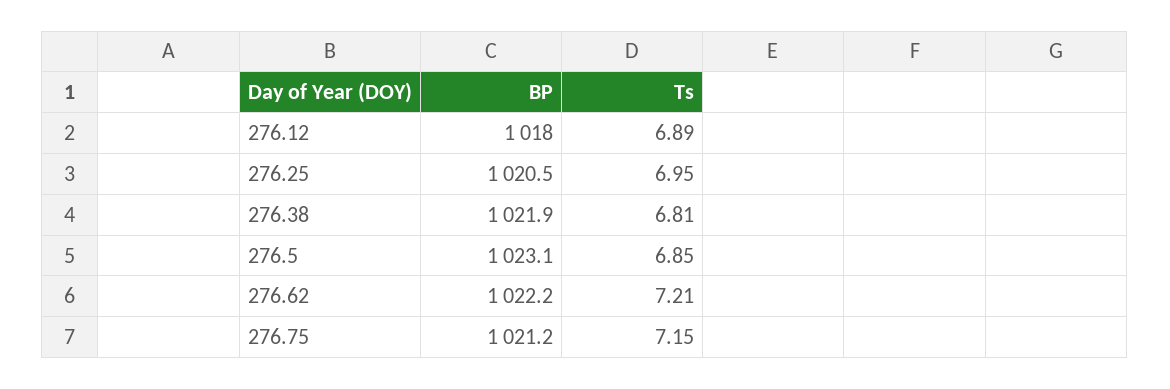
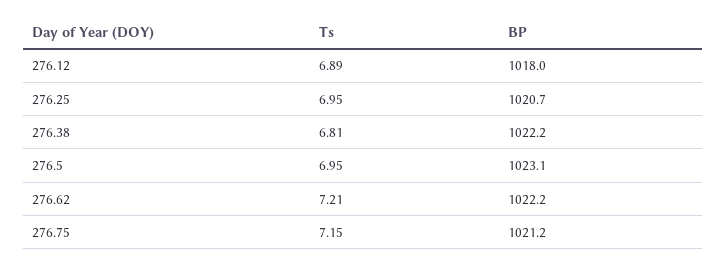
BP, 276.25: 1020.5 -> 1020.7
BP, 276.38: 1021.9 -> 1022.2
Ts, 276.5: 6.85 -> 6.95

